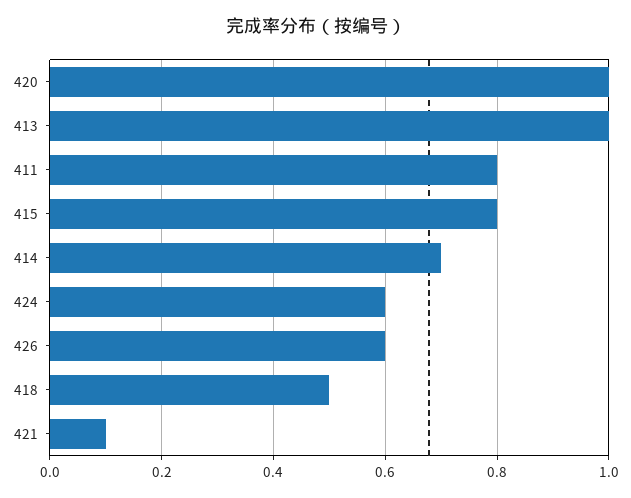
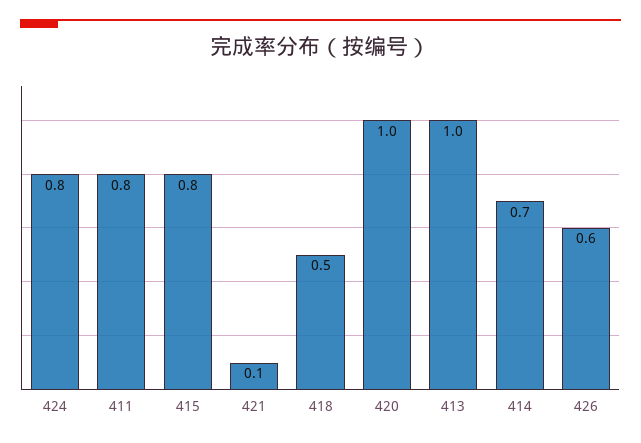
424: 0.6 -> 0.8

